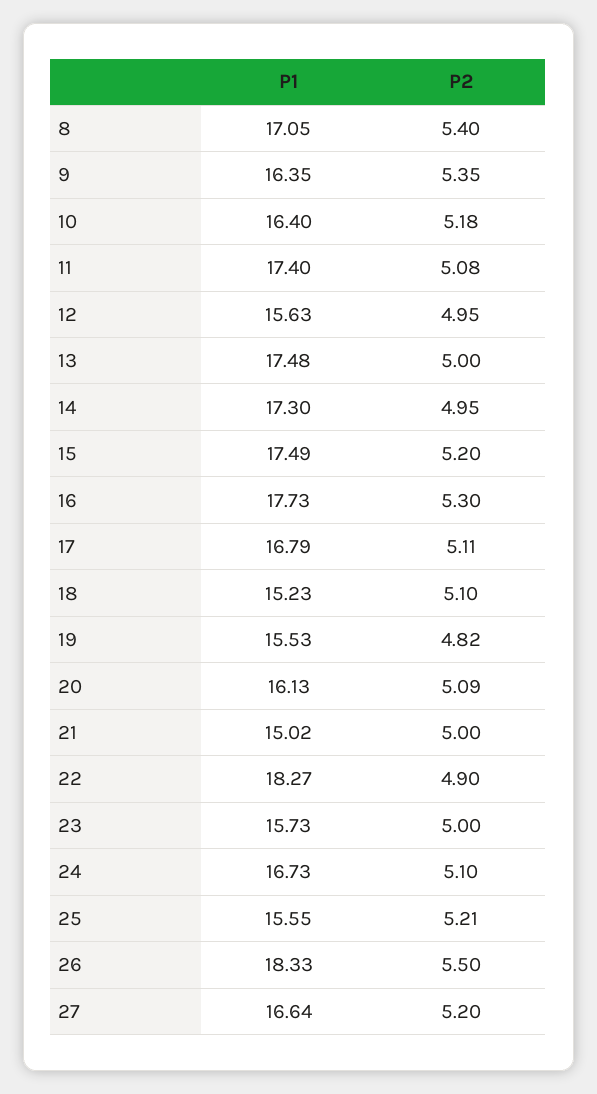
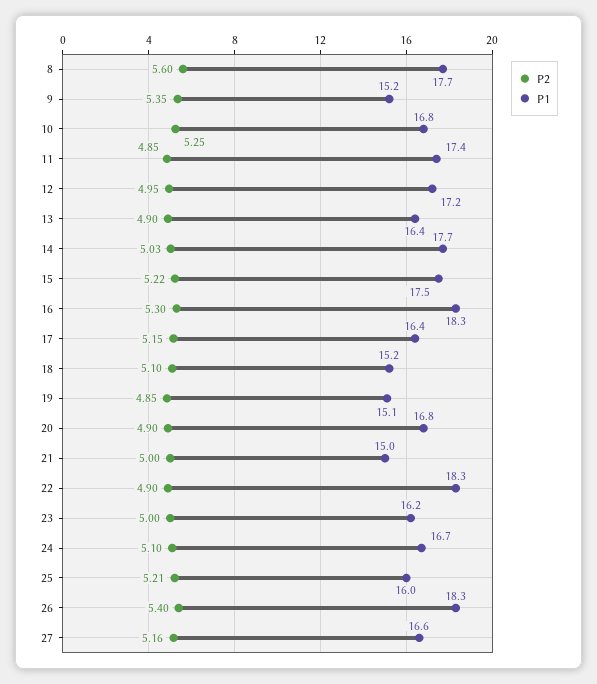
P1, 8: 17.05 -> 17.7
P2, 8: 5.4 -> 5.6
P1, 9: 16.35 -> 15.2
P1, 10: 16.4 -> 16.8
P2, 10: 5.18 -> 5.25
P2, 11: 5.08 -> 4.85
P1, 12: 15.63 -> 17.2
P1, 13: 17.48 -> 16.4
P2, 13: 5 -> 4.9
P1, 14: 17.3 -> 17.7
P2, 14: 4.95 -> 5.03
P2, 15: 5.2 -> 5.22
P1, 16: 17.73 -> 18.3
P1, 17: 16.79 -> 16.4
P2, 17: 5.11 -> 5.15
P1, 19: 15.53 -> 15.1
P2, 19: 4.82 -> 4.85
P1, 20: 16.13 -> 16.8
P2, 20: 5.09 -> 4.9
P1, 23: 15.73 -> 16.2
P1, 25: 15.55 -> 16
P2, 26: 5.5 -> 5.4
P2, 27: 5.2 -> 5.16

